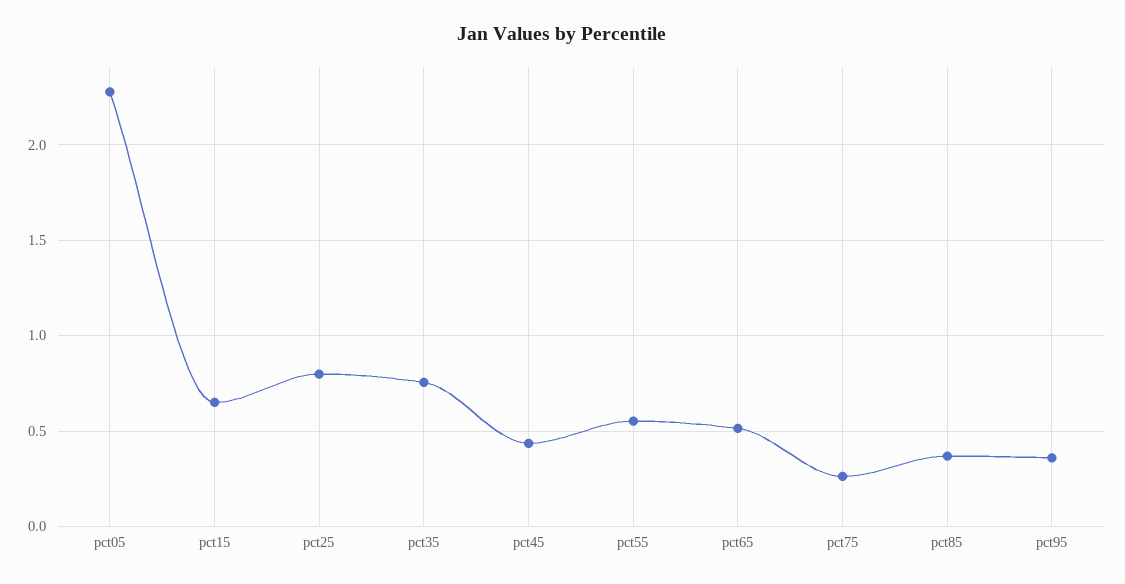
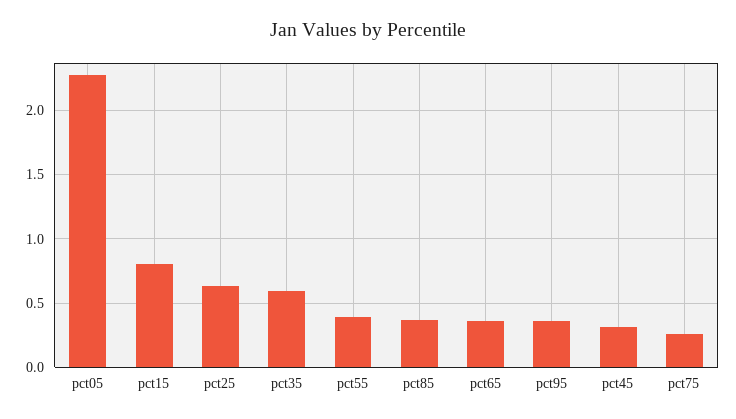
pct15: 0.65 -> 0.8
pct25: 0.8 -> 0.65
pct35: 0.75 -> 0.6
pct45: 0.45 -> 0.3
pct55: 0.55 -> 0.4
pct65: 0.5 -> 0.35

